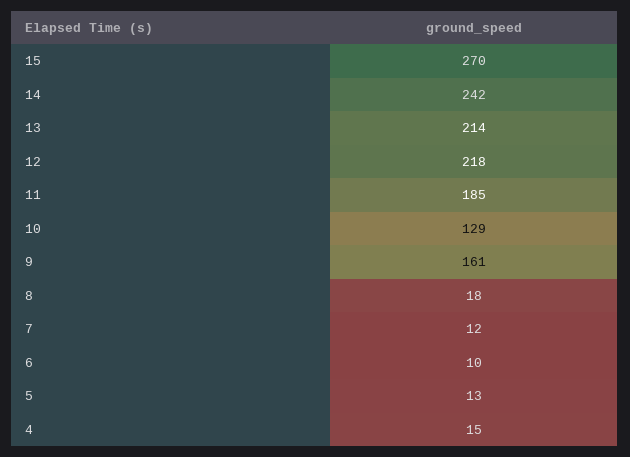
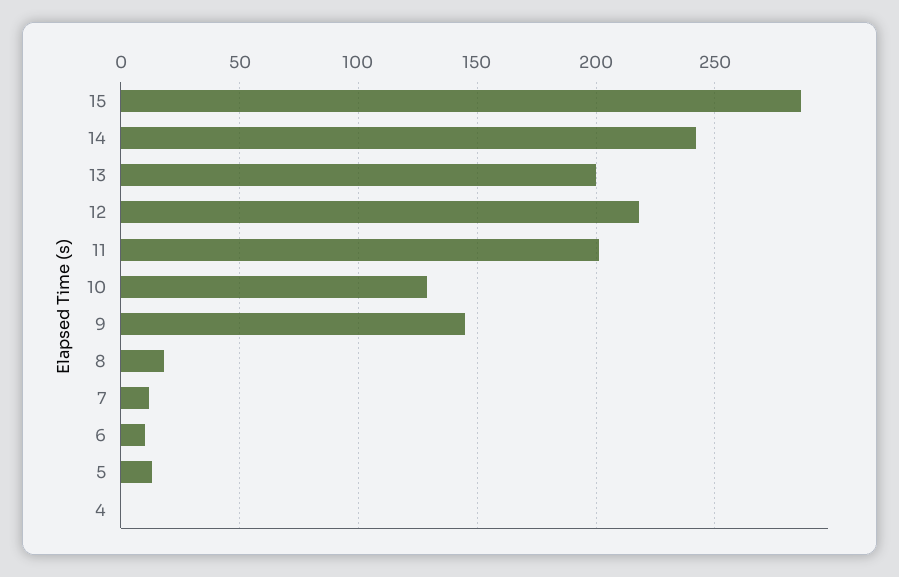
15: 270 -> 285
13: 214 -> 200
11: 185 -> 200
9: 161 -> 145
4: 15 -> 0

